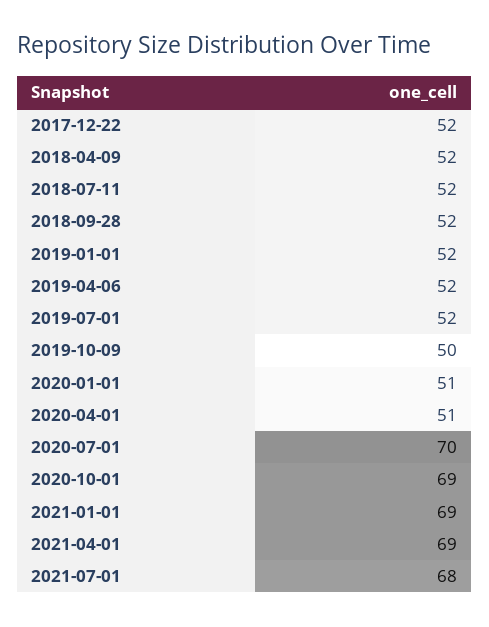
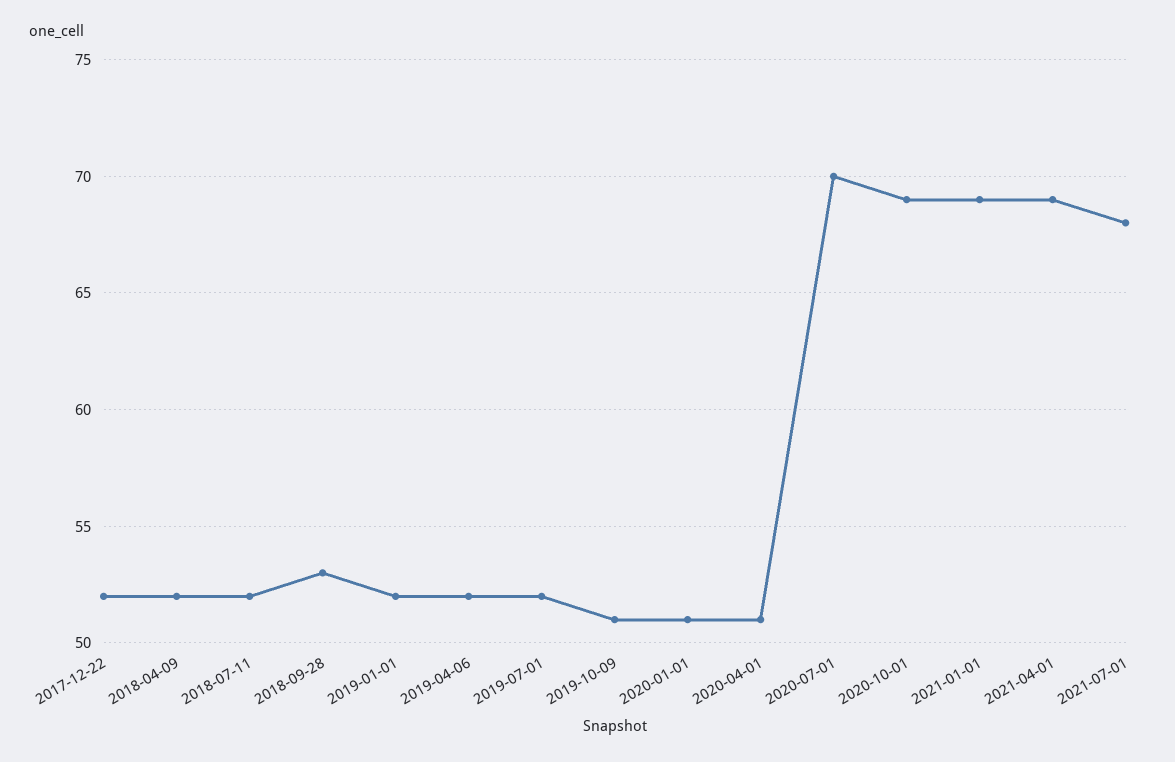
2018-09-28: 52 -> 53
2019-10-09: 50 -> 51

